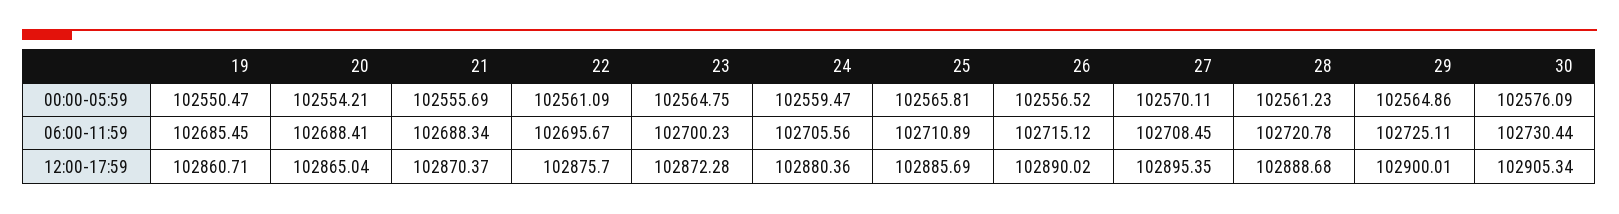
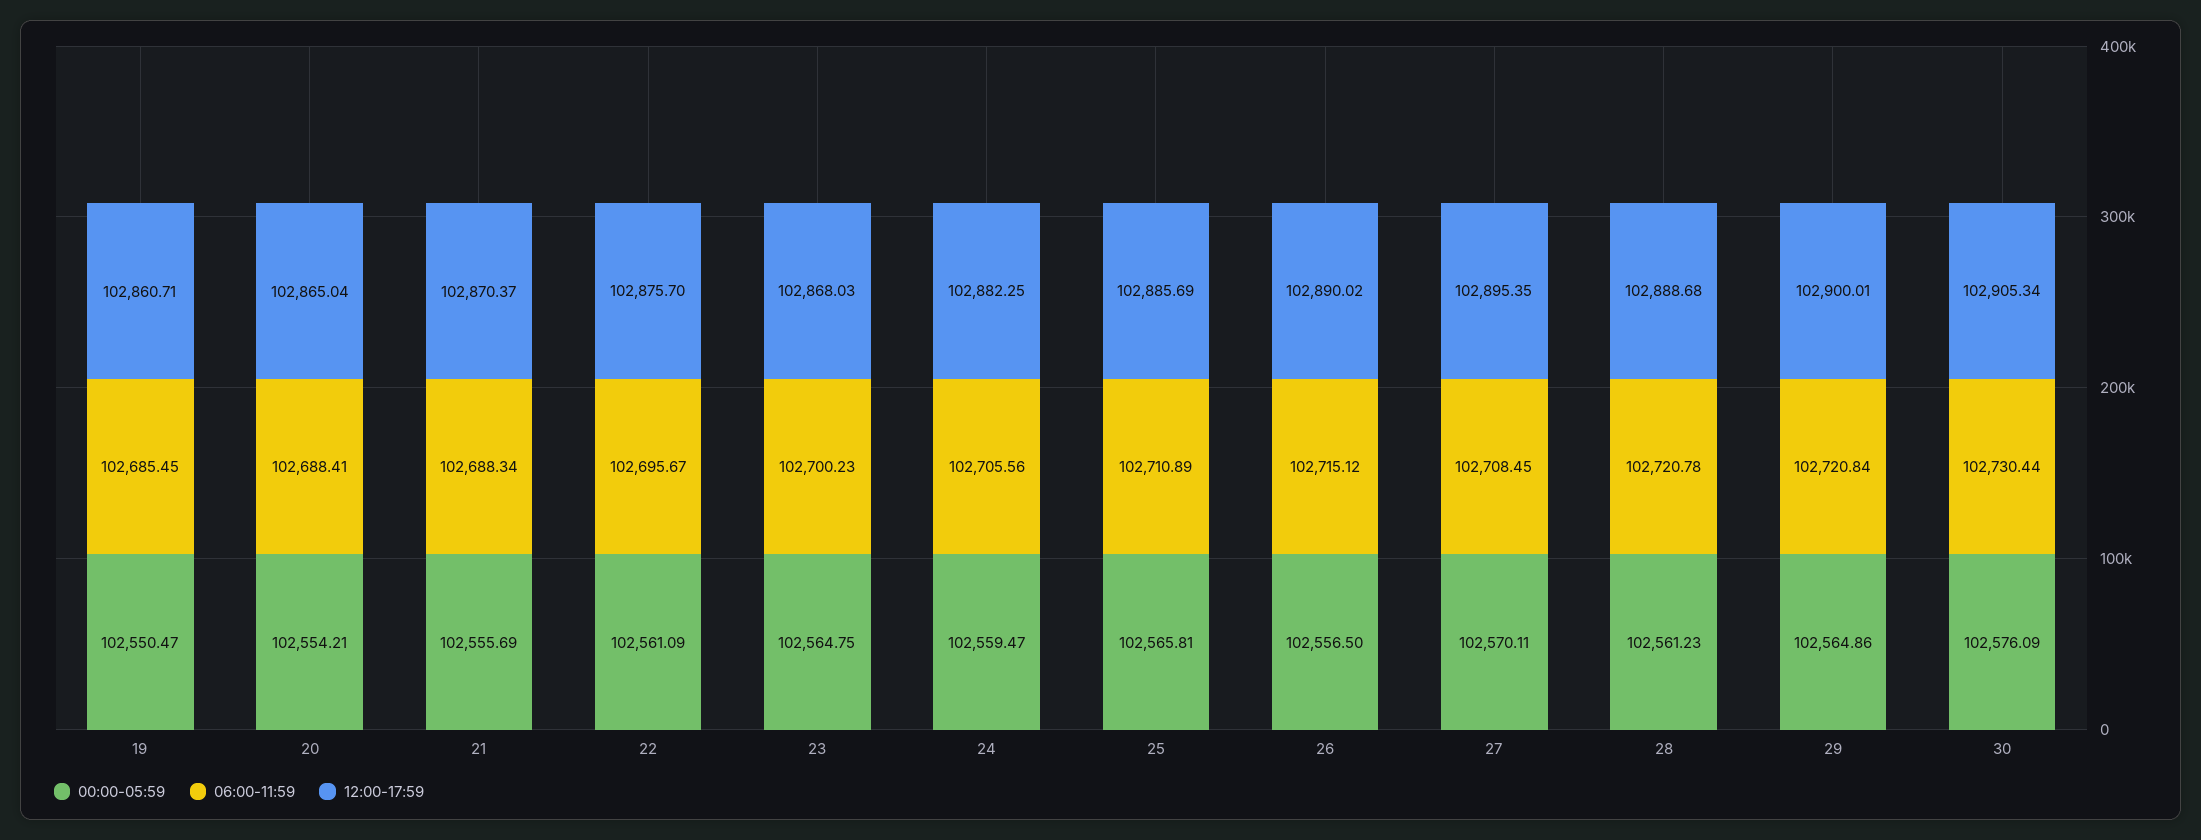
00:00-05:59, 26: 102556.52 -> 102556.5
06:00-11:59, 29: 102725.11 -> 102720.84
12:00-17:59, 23: 102872.28 -> 102868.03
12:00-17:59, 24: 102880.36 -> 102882.25

